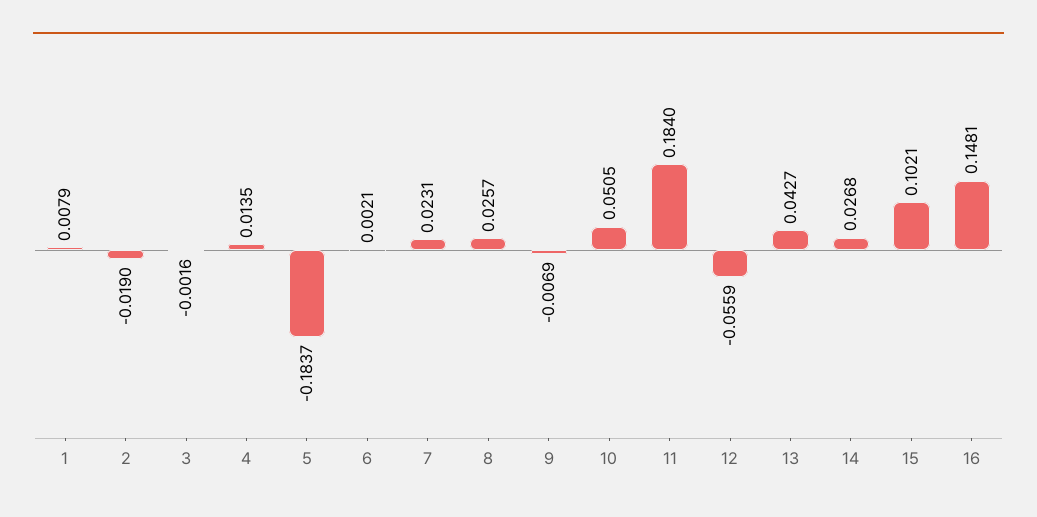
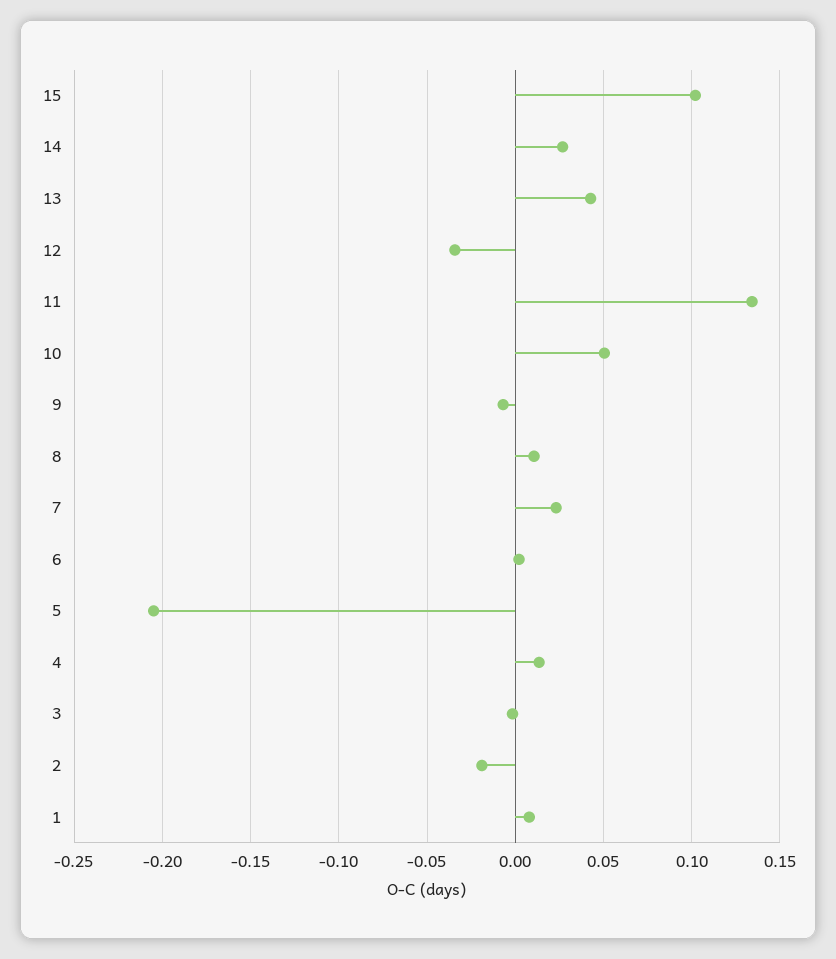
5: -0.1837 -> -0.205
8: 0.0257 -> 0.01
11: 0.184 -> 0.135
12: -0.0559 -> -0.035
16: 0.1481 -> none

